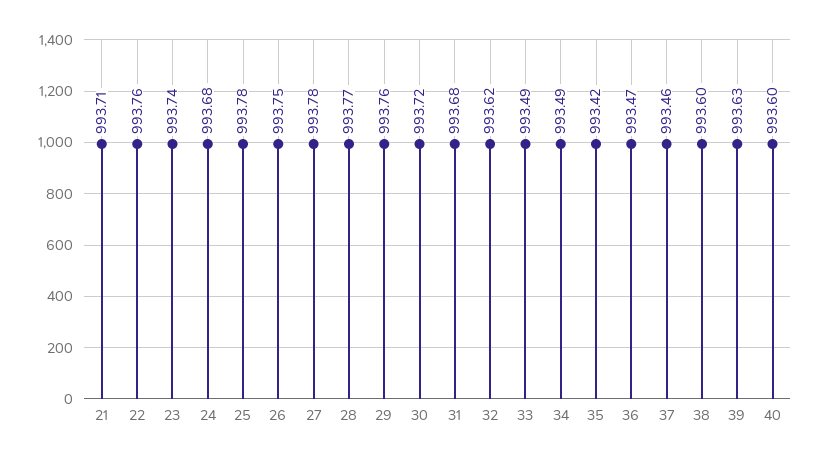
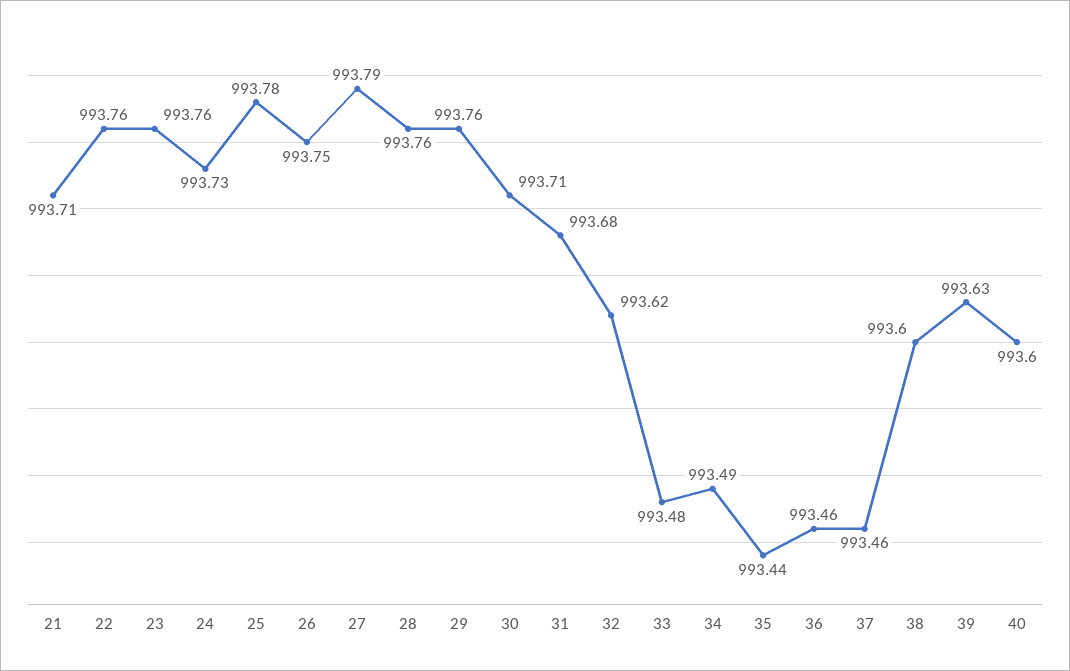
23: 993.74 -> 993.76
24: 993.68 -> 993.73
27: 993.78 -> 993.79
28: 993.77 -> 993.76
30: 993.72 -> 993.71
33: 993.49 -> 993.48
35: 993.42 -> 993.44
36: 993.47 -> 993.46

